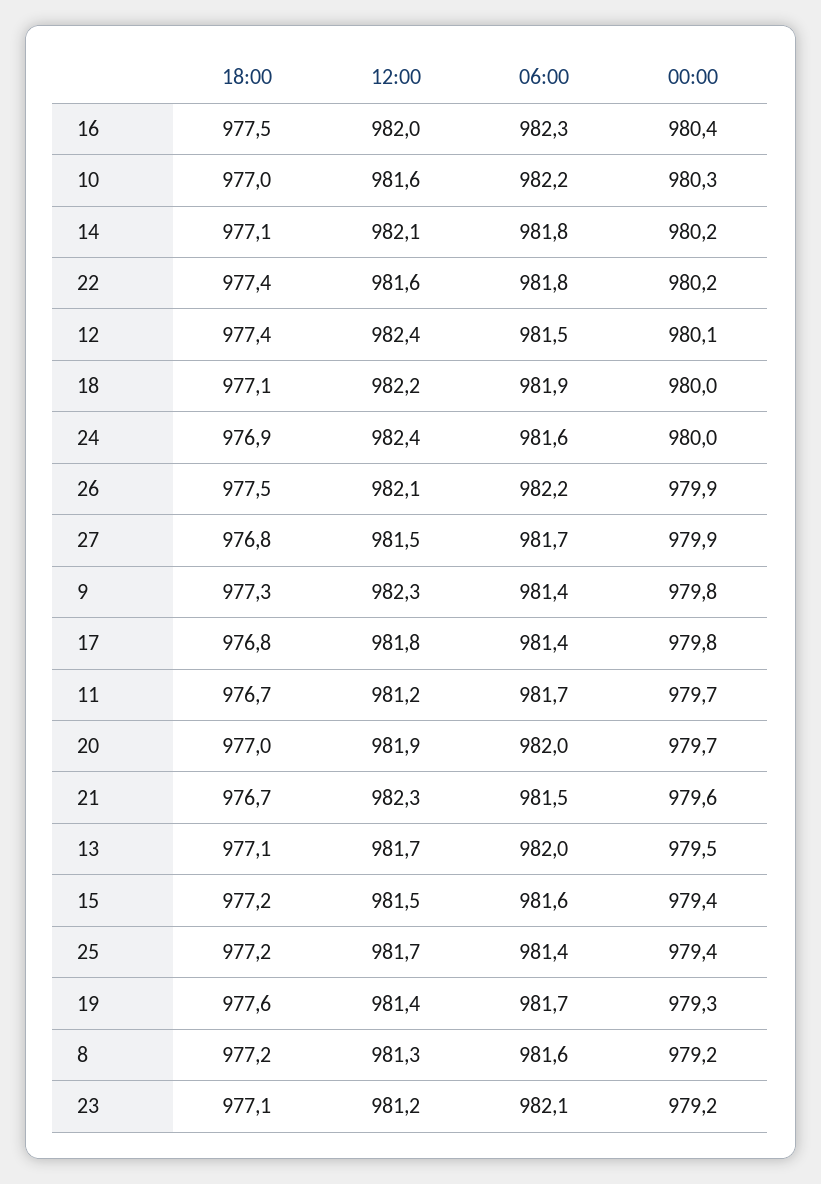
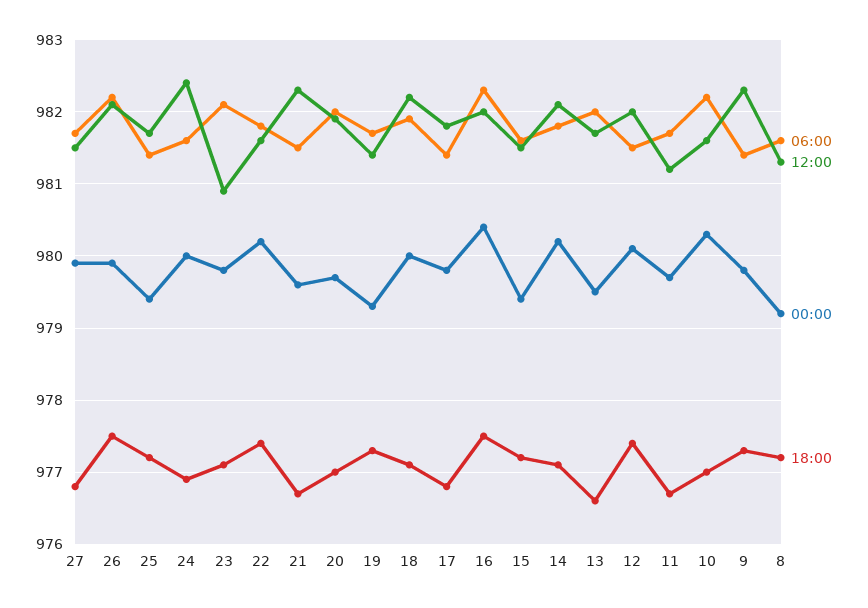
12:00, 12: 982.4 -> 982
18:00, 13: 977.1 -> 976.6
18:00, 19: 977.6 -> 977.3
12:00, 23: 981.2 -> 980.9
00:00, 23: 979.2 -> 979.8

